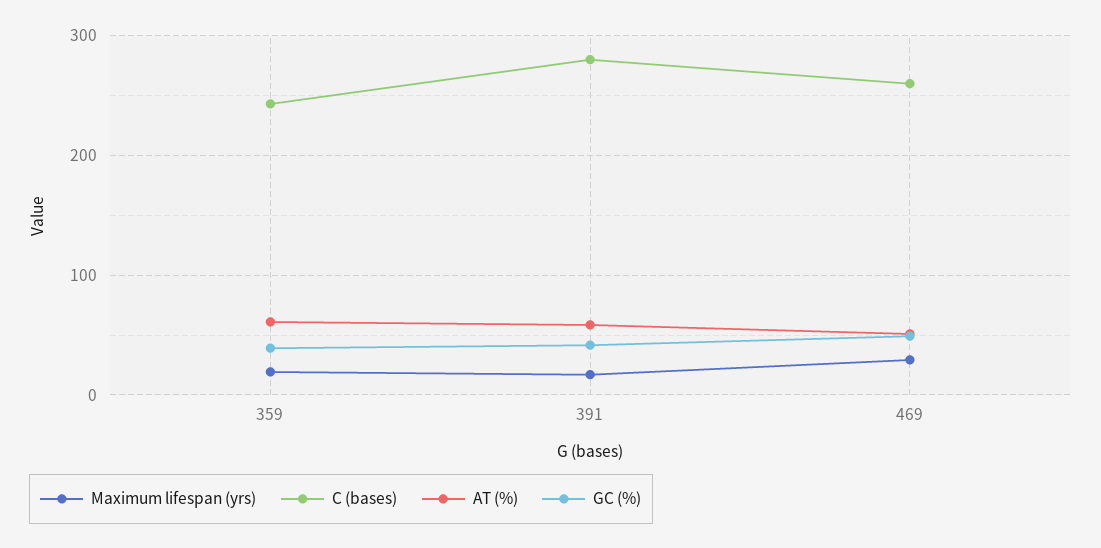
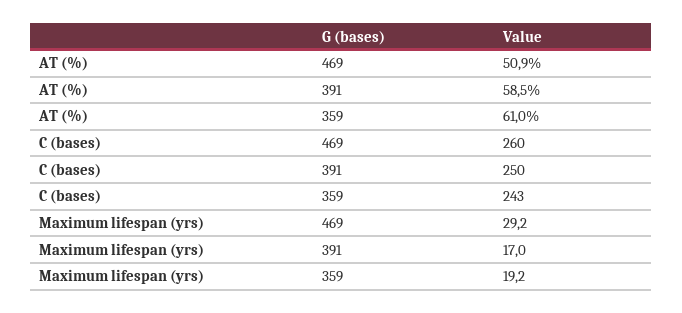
GC (%), 359: 40 -> none
C (bases), 391: 280 -> 250
GC (%), 391: 40 -> none
GC (%), 469: 50 -> none

